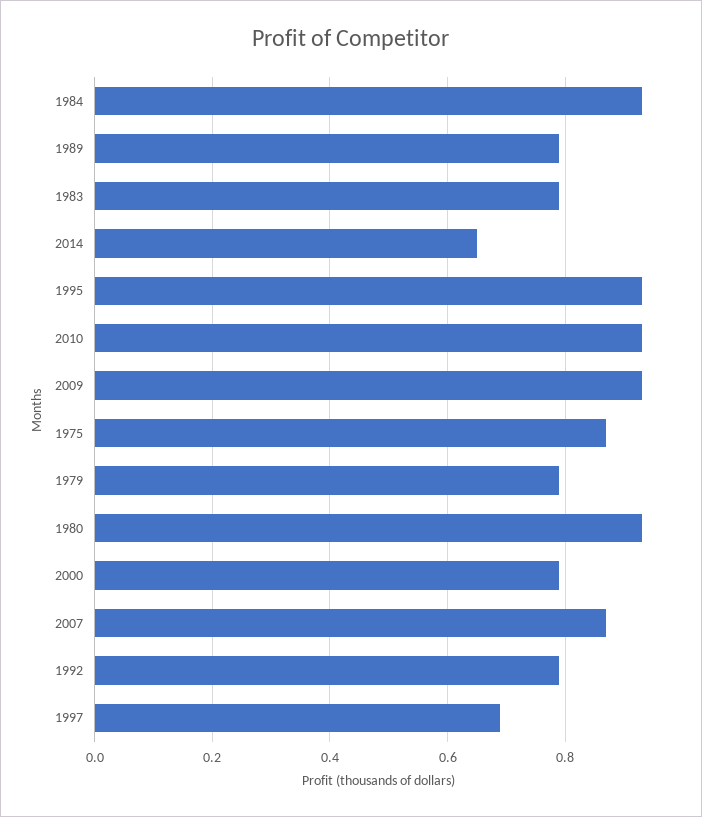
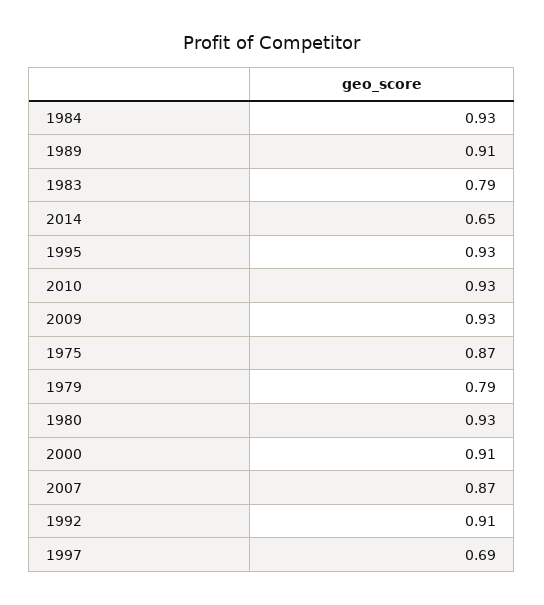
1989: 0.8 -> 0.91
2000: 0.8 -> 0.91
1992: 0.8 -> 0.91

